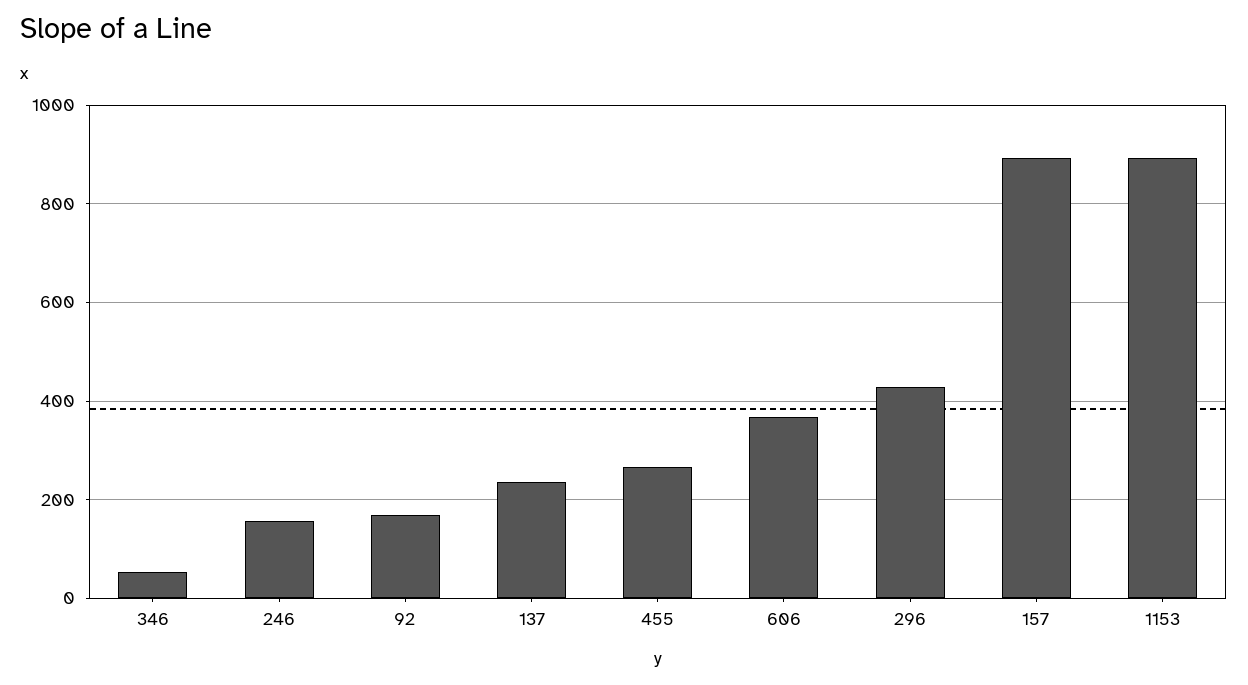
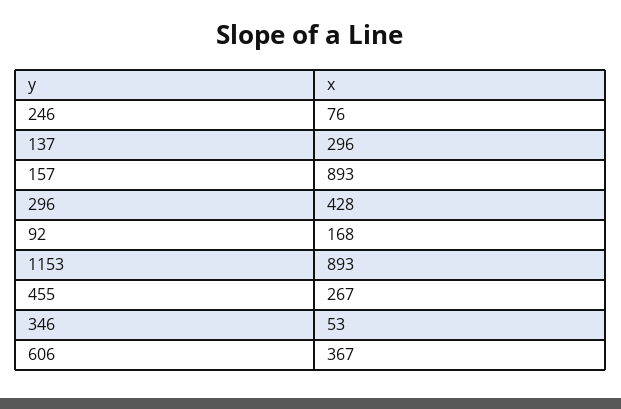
246: 160 -> 76
137: 240 -> 296

